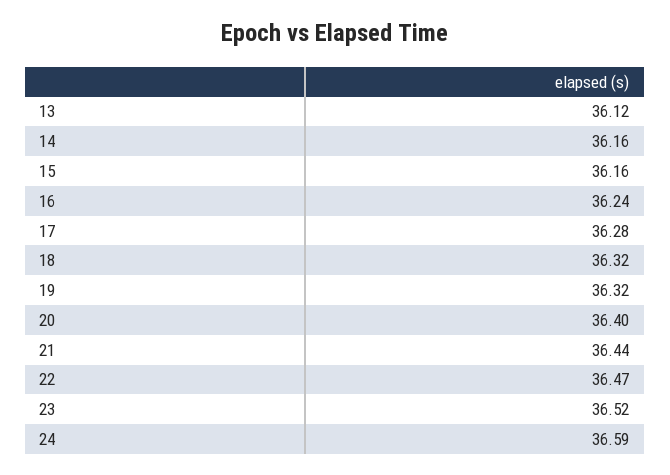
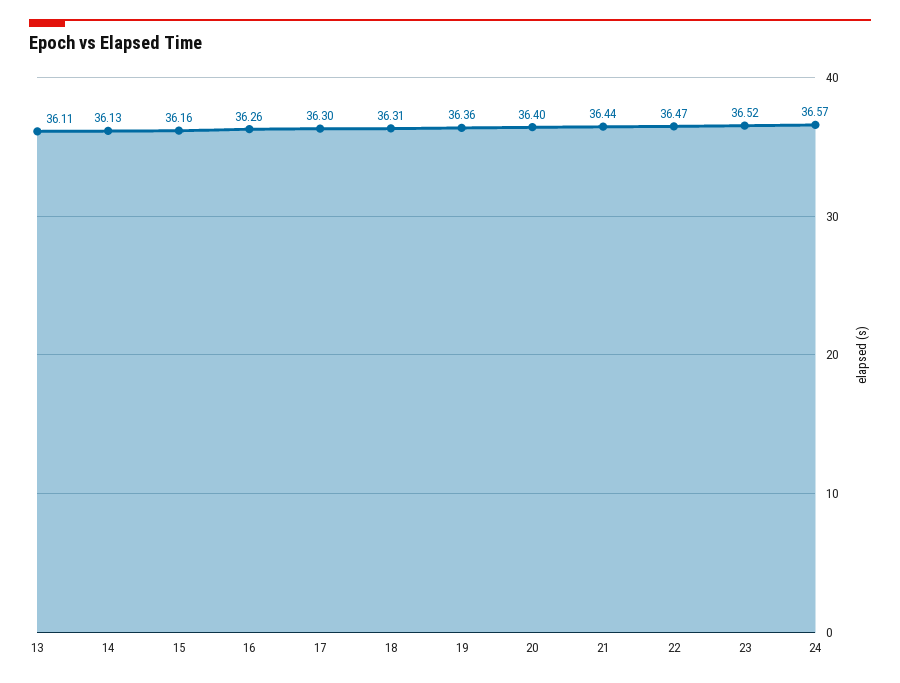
13: 36.12 -> 36.11
14: 36.16 -> 36.13
16: 36.24 -> 36.26
17: 36.28 -> 36.3
18: 36.32 -> 36.31
19: 36.32 -> 36.36
24: 36.59 -> 36.57

